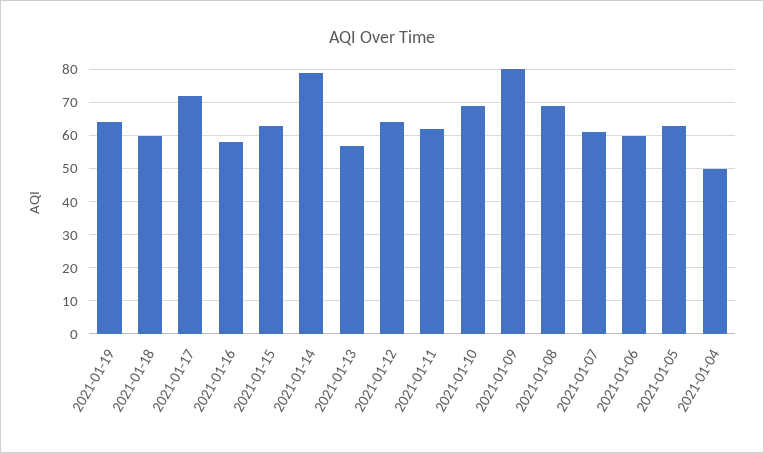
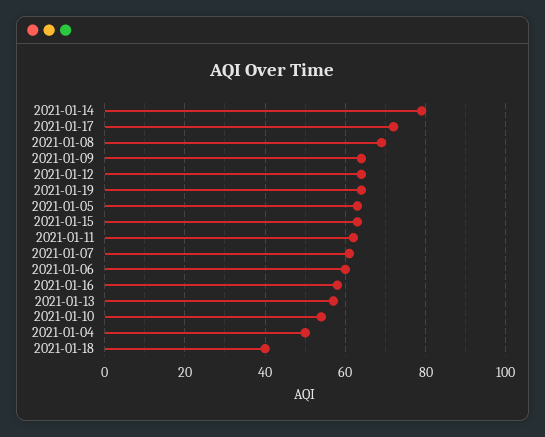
2021-01-18: 60 -> 40
2021-01-10: 70 -> 55
2021-01-09: 80 -> 65

